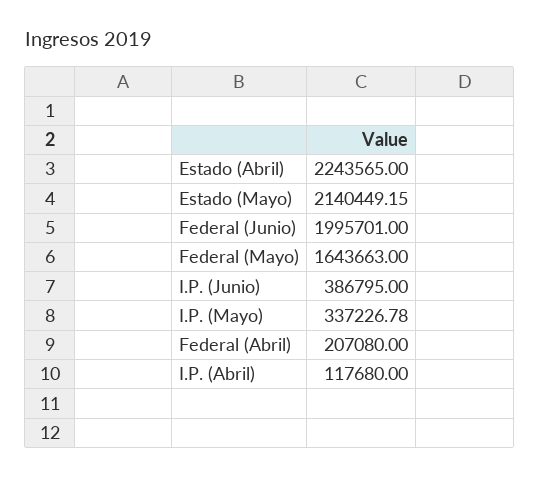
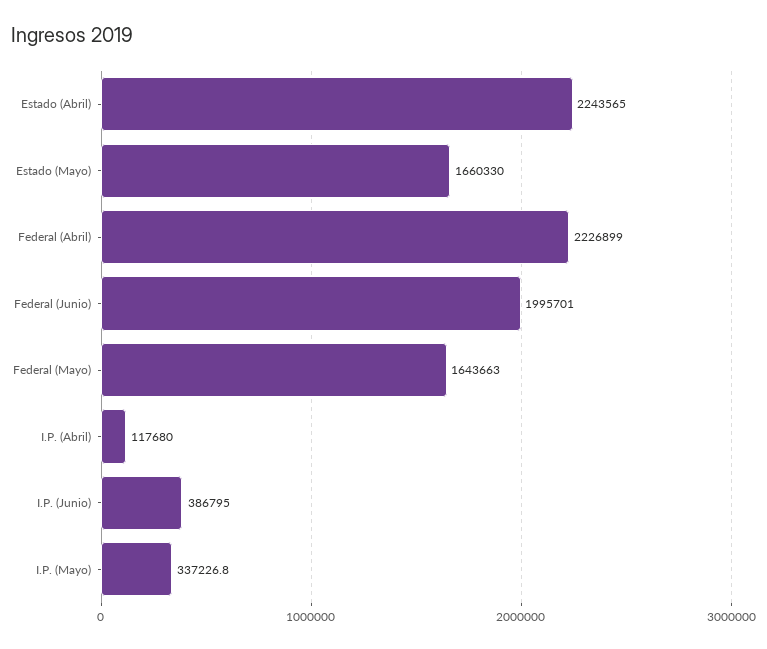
Estado (Mayo): 2140449.15 -> 1660330
Federal (Abril): 207080 -> 2226899

